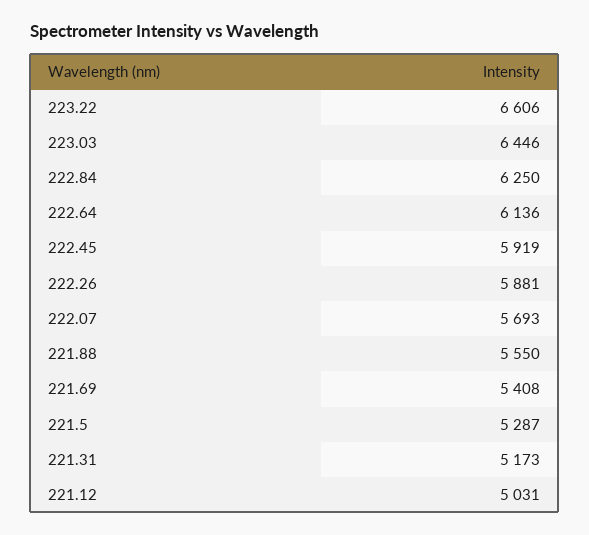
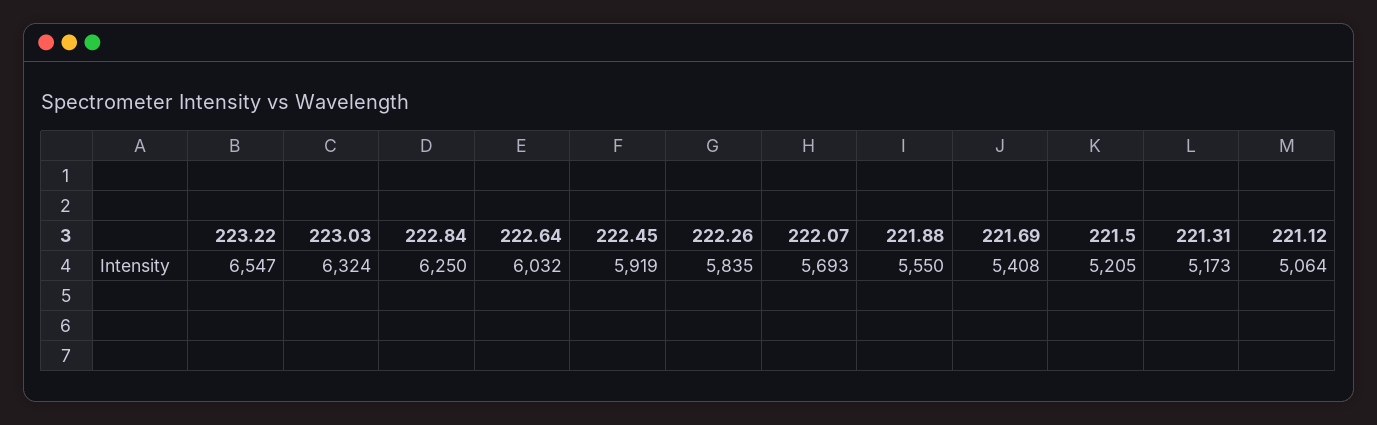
223.22: 6606 -> 6547
223.03: 6446 -> 6324
222.64: 6136 -> 6032
222.26: 5881 -> 5835
221.5: 5287 -> 5205
221.12: 5031 -> 5064

